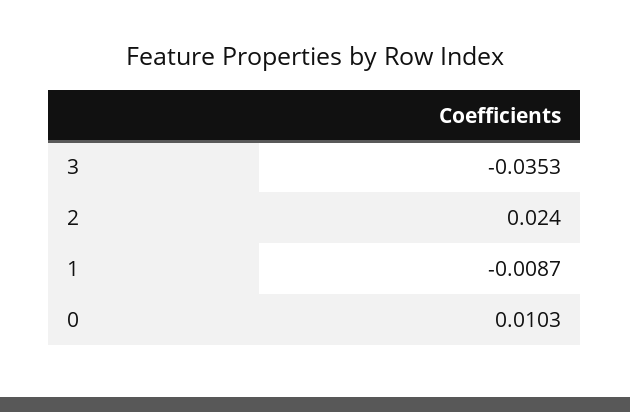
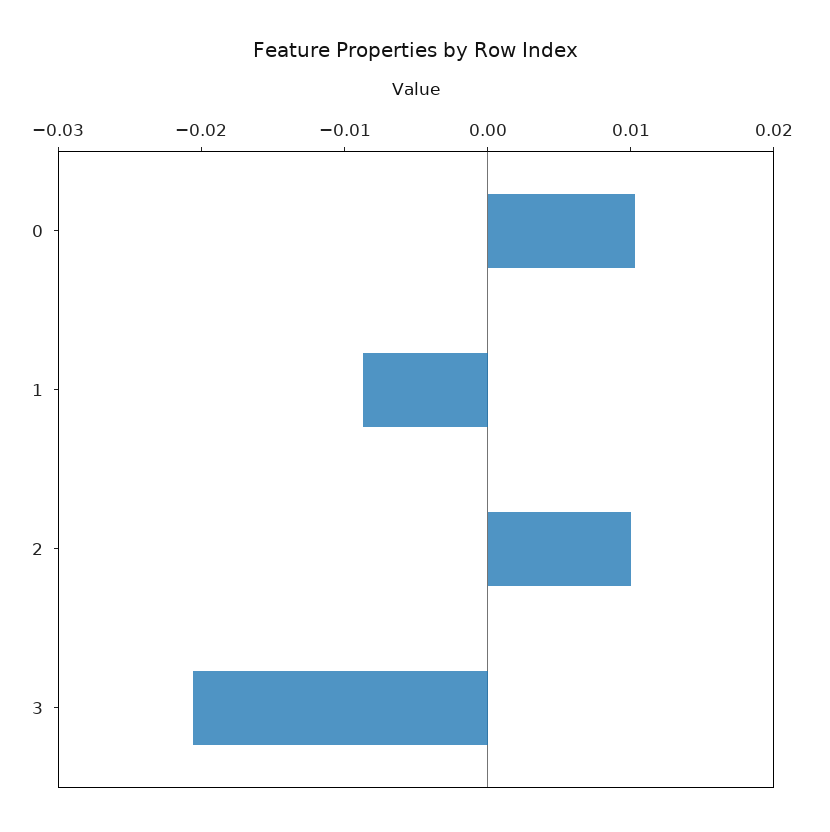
3: -0.0353 -> -0.02
2: 0.024 -> 0.01

